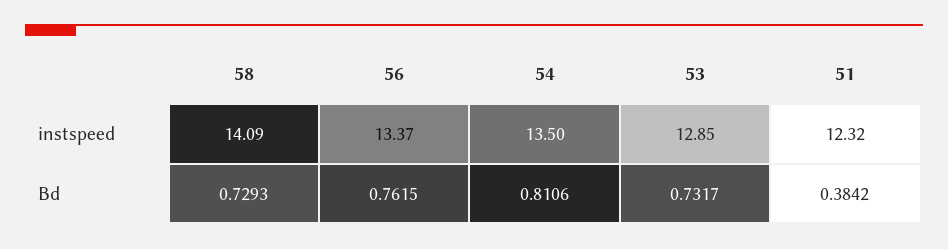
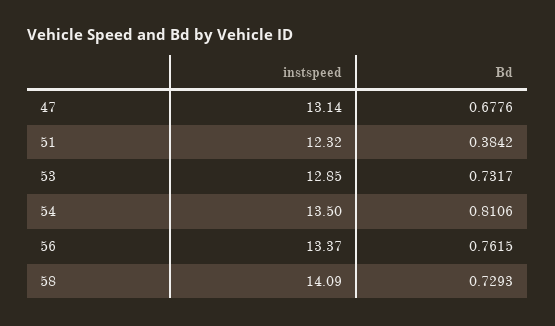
47, instspeed: none -> 13.14
47, Bd: none -> 0.6776

